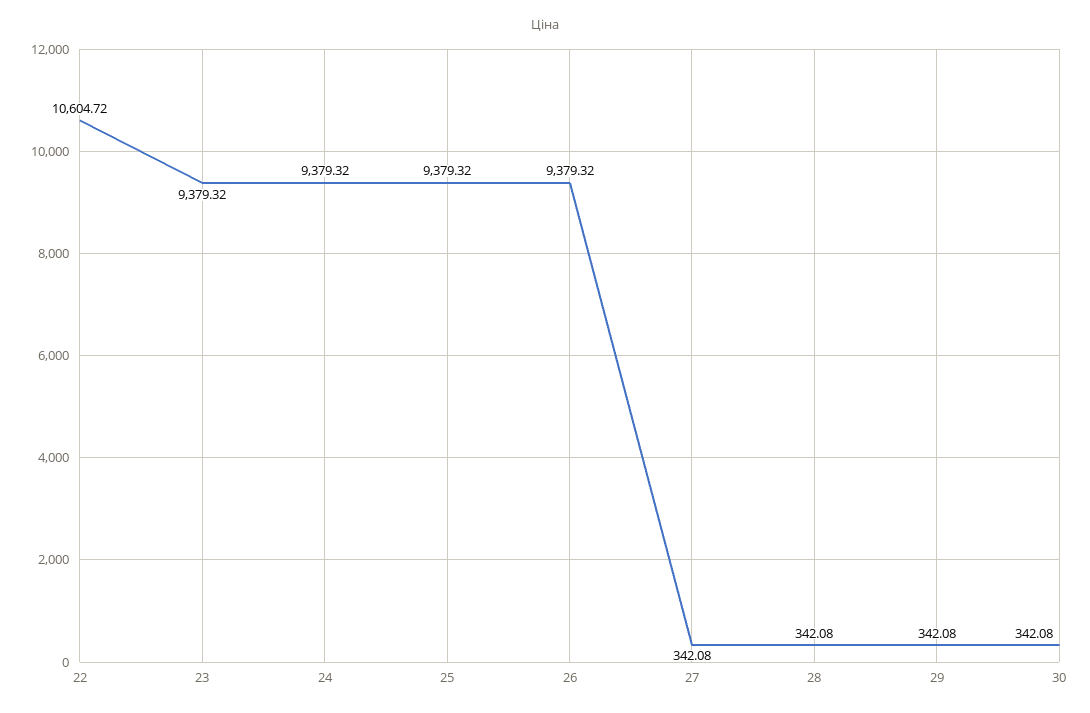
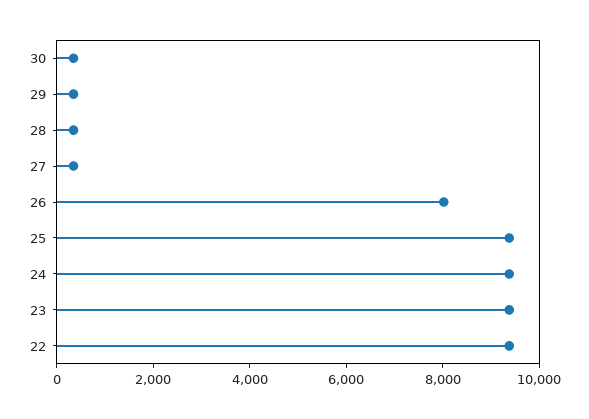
22: 10604.72 -> 9500
26: 9379.32 -> 8000

